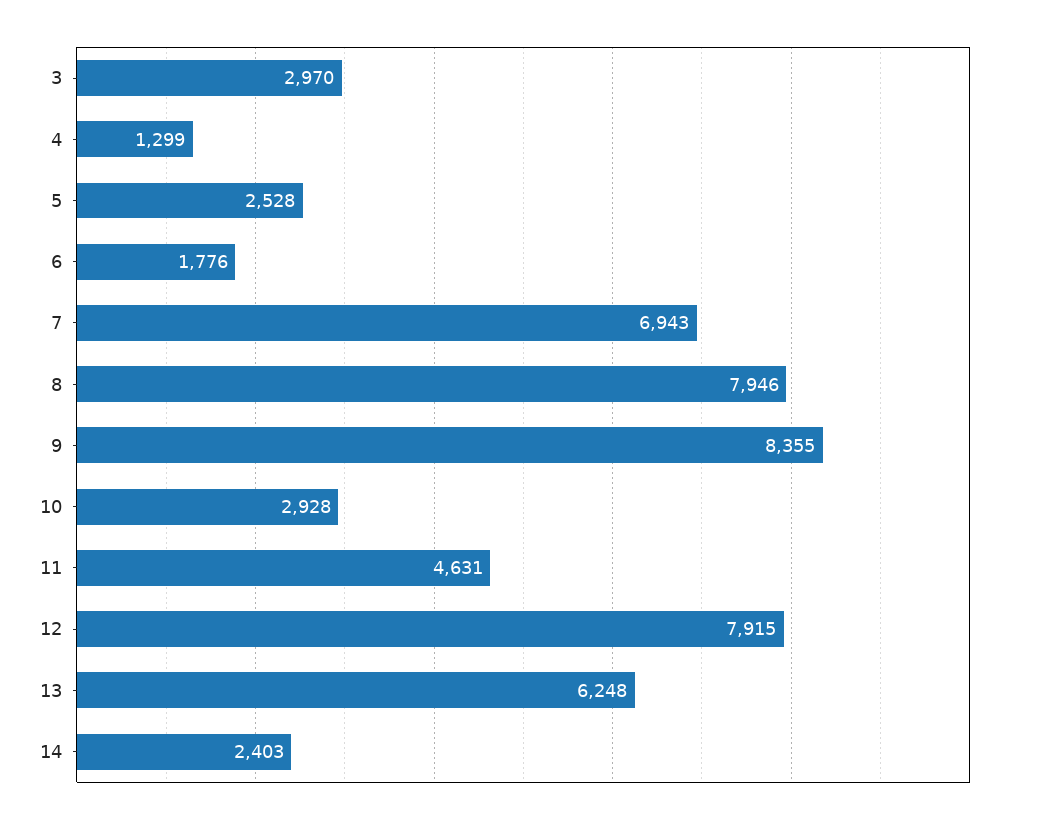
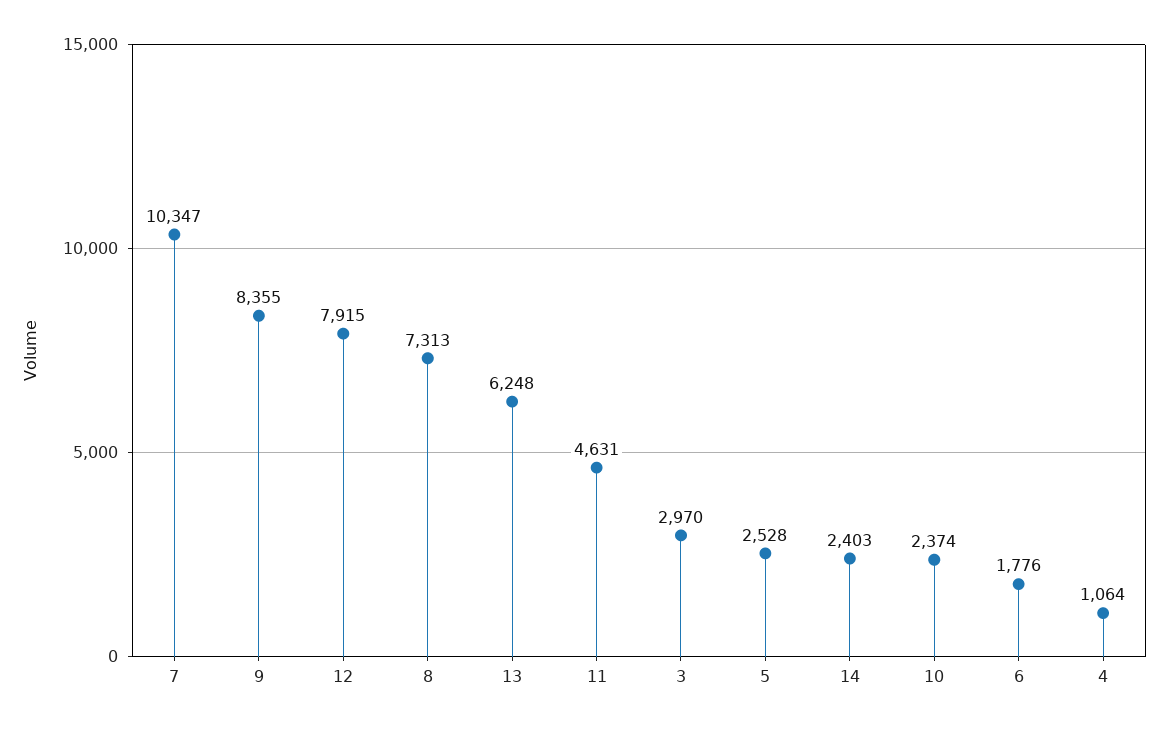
4: 1299 -> 1064
7: 6943 -> 10347
8: 7946 -> 7313
10: 2928 -> 2374

